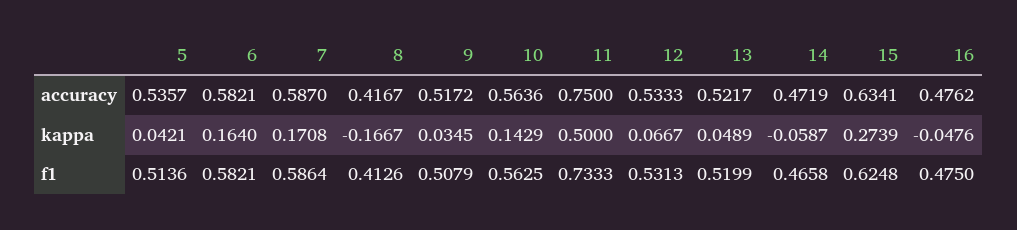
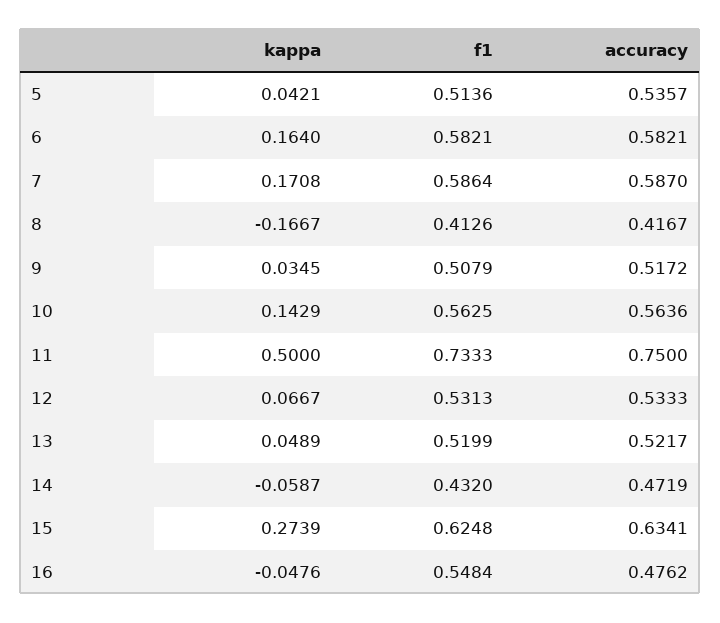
14, f1: 0.4658 -> 0.432
16, f1: 0.475 -> 0.5484

